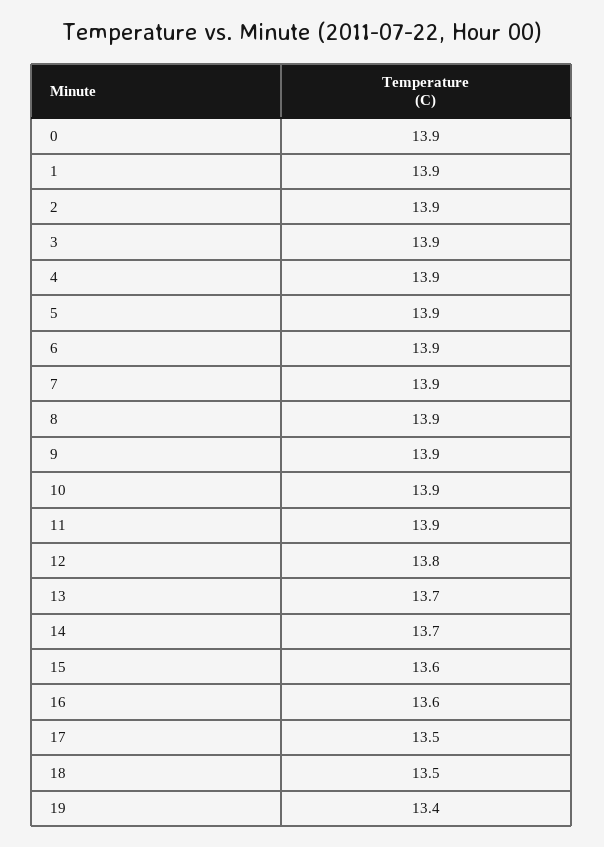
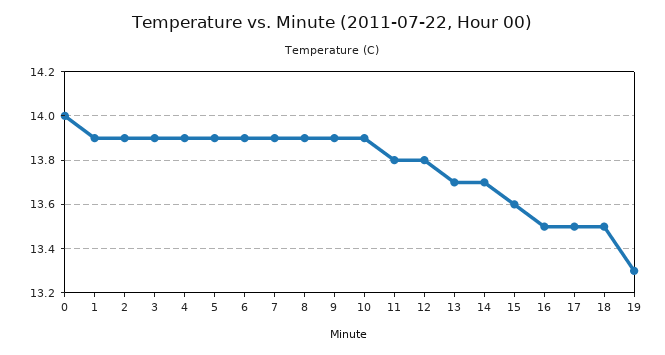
0: 13.9 -> 14
11: 13.9 -> 13.8
16: 13.6 -> 13.5
19: 13.4 -> 13.3

